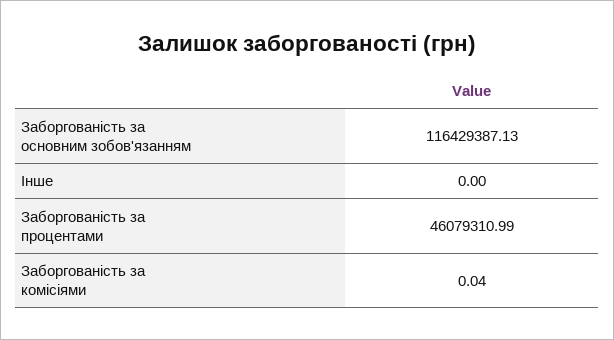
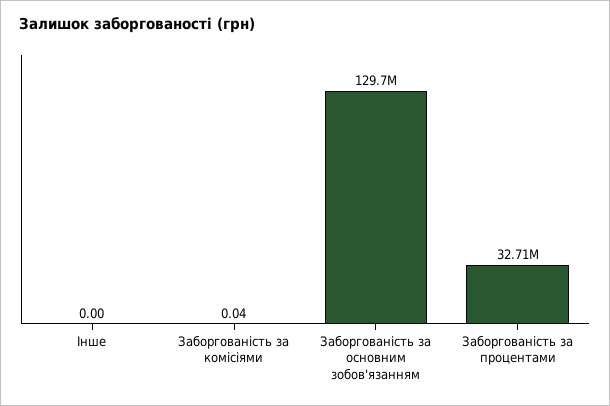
Заборгованість за основним зобов'язанням: 116429387.13 -> 129700000
Заборгованість за процентами: 46079310.99 -> 32710000

